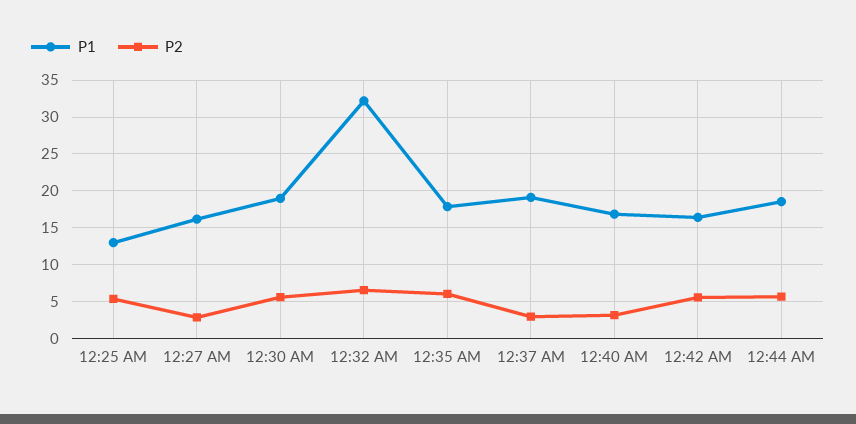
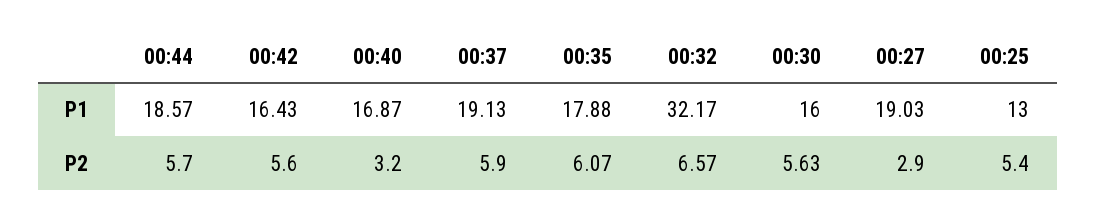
P1, 12:27 AM: 16 -> 19.03
P1, 12:30 AM: 19 -> 16
P2, 12:37 AM: 3 -> 5.9

